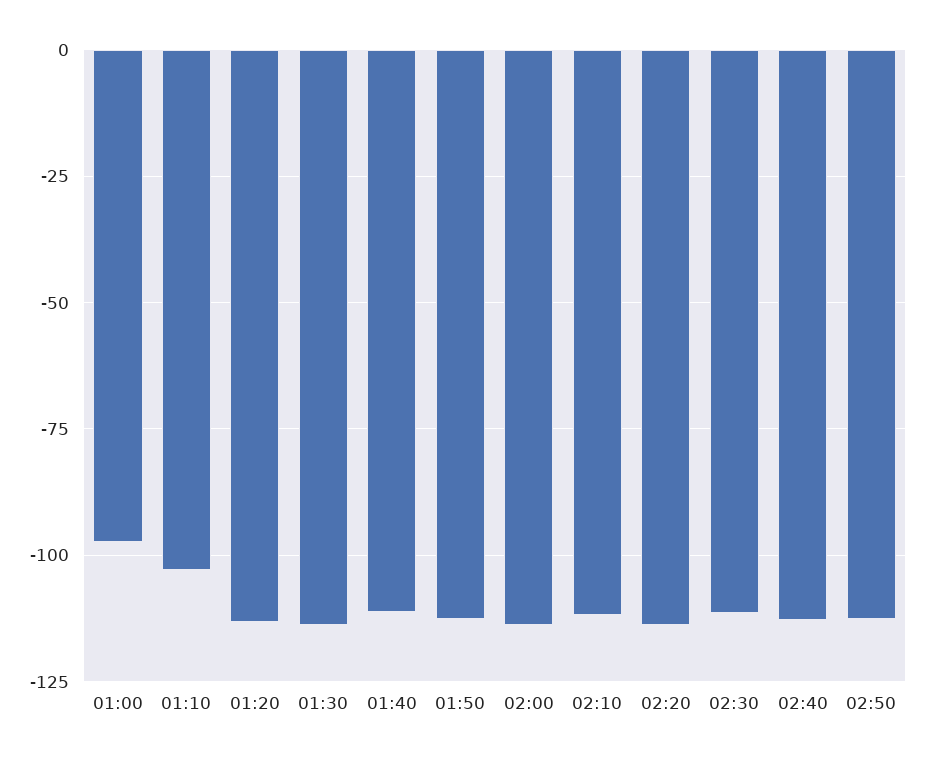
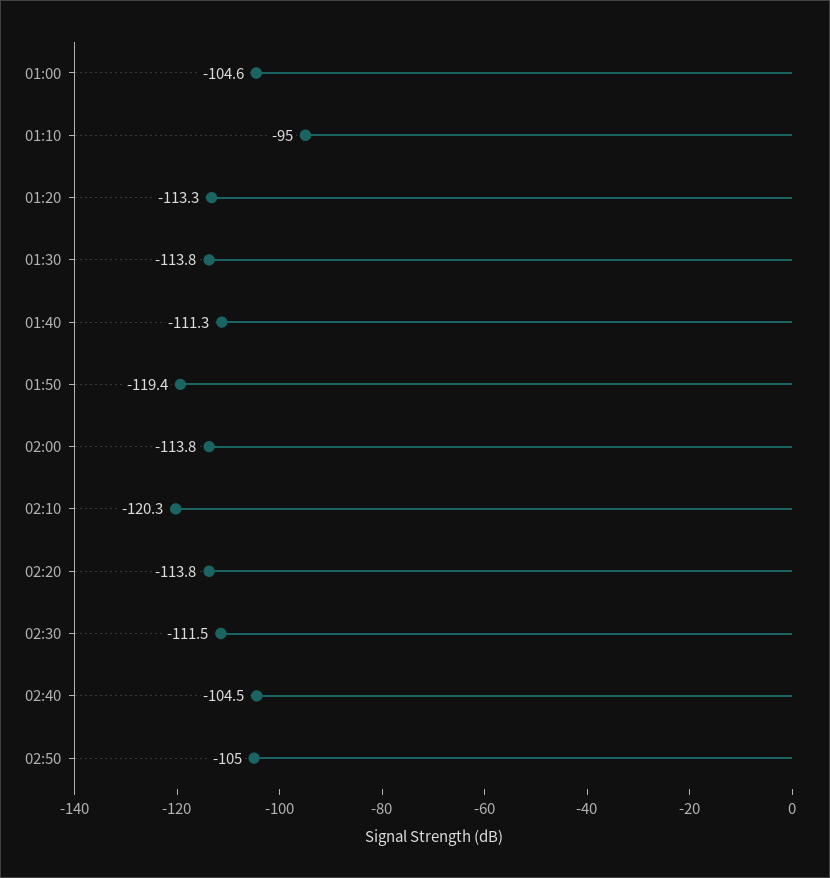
01:00: -97.5 -> -104.6
01:10: -102.5 -> -95
01:50: -112.5 -> -119.4
02:10: -112.5 -> -120.3
02:40: -112.5 -> -104.5
02:50: -112.5 -> -105

